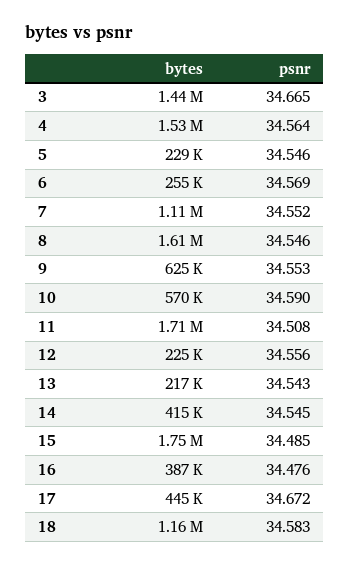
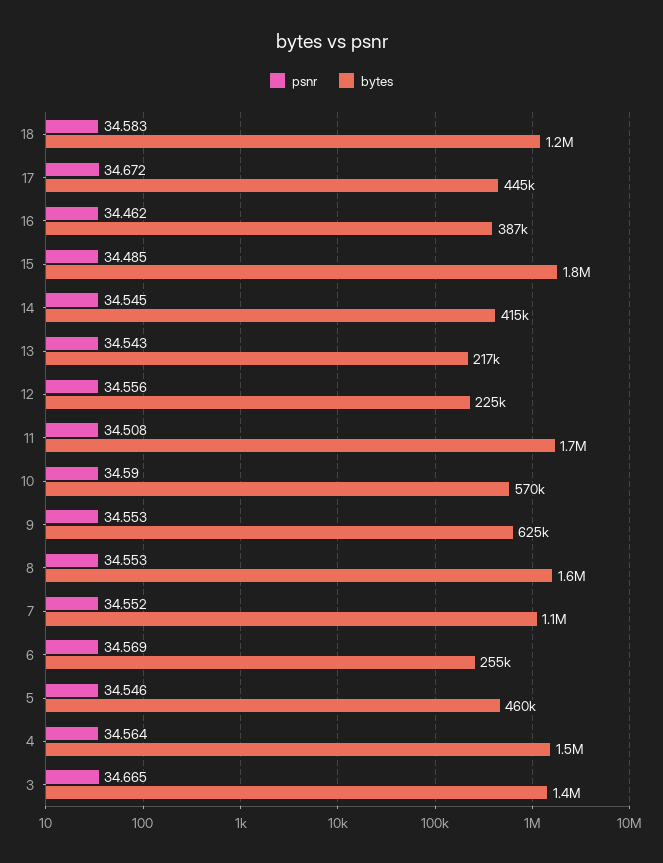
bytes, 5: 229000 -> 460000
psnr, 8: 34.546 -> 34.553
psnr, 16: 34.476 -> 34.462

